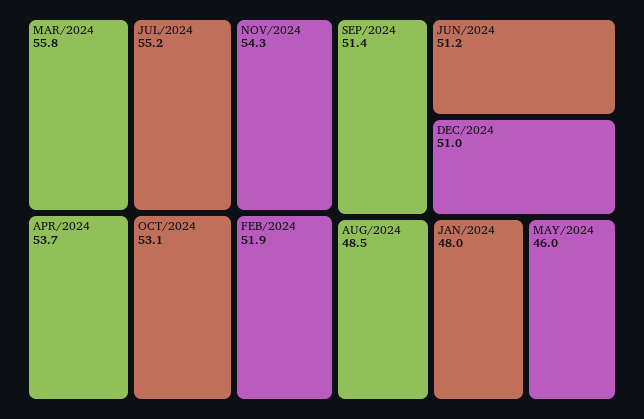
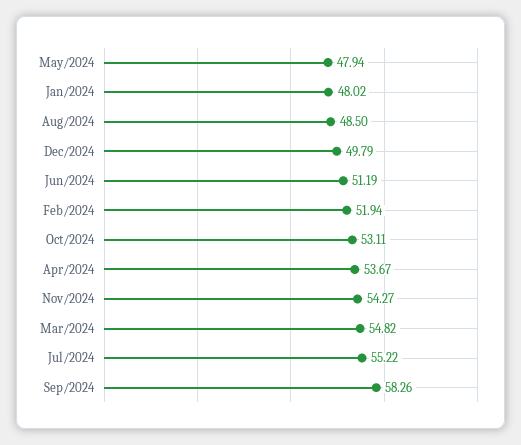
MAR/2024: 55.8 -> 54.82
SEP/2024: 51.4 -> 58.26
DEC/2024: 51 -> 49.79
MAY/2024: 46 -> 47.94

